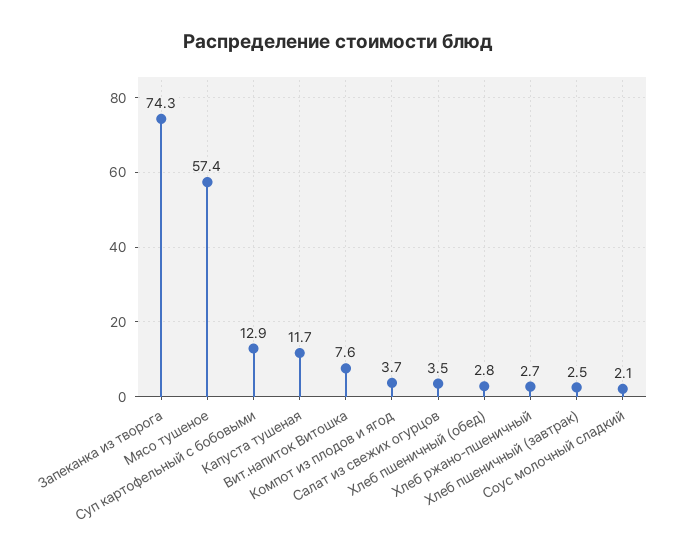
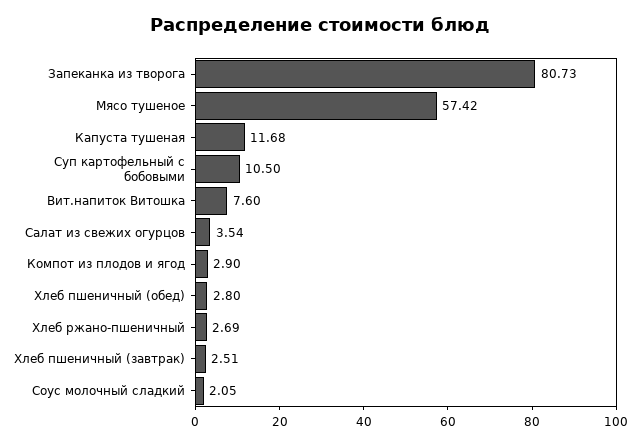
Запеканка из творога: 74.3 -> 80.73
Суп картофельный с бобовыми: 12.9 -> 10.5
Компот из плодов и ягод: 3.7 -> 2.9

